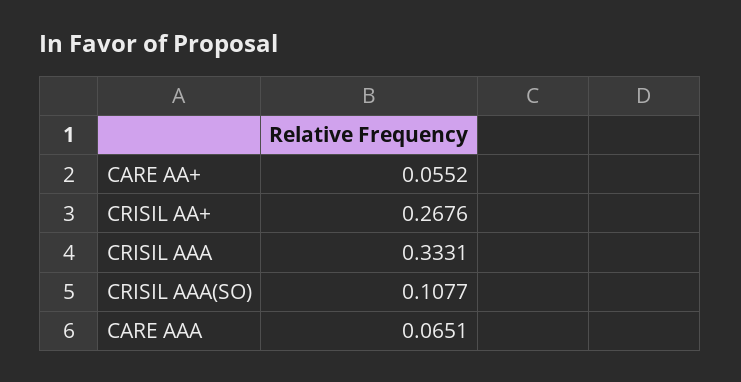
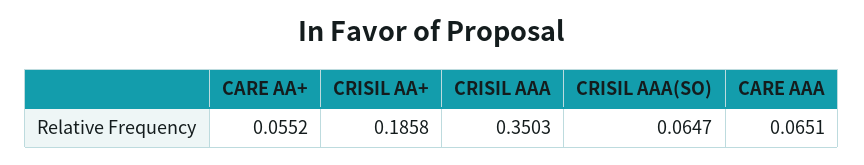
CRISIL AA+: 0.2676 -> 0.1858
CRISIL AAA: 0.3331 -> 0.3503
CRISIL AAA(SO): 0.1077 -> 0.0647

